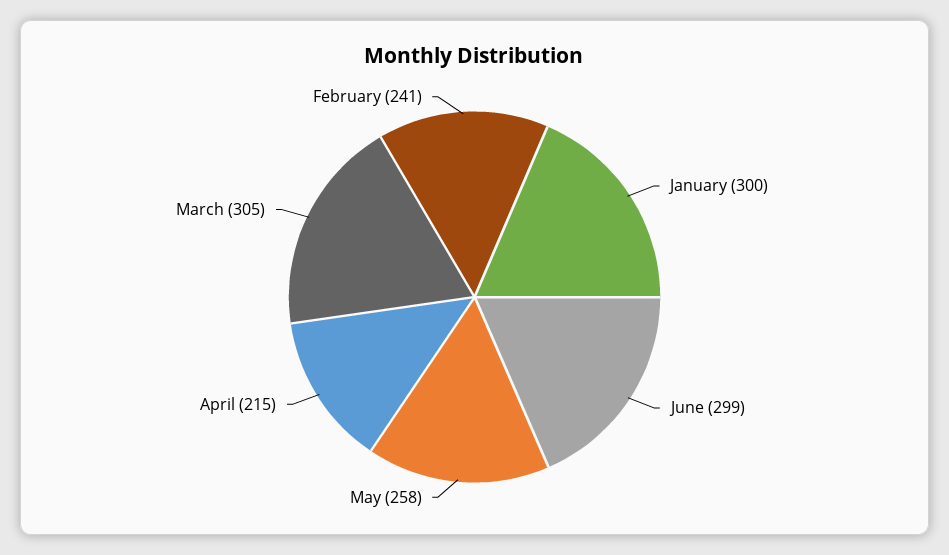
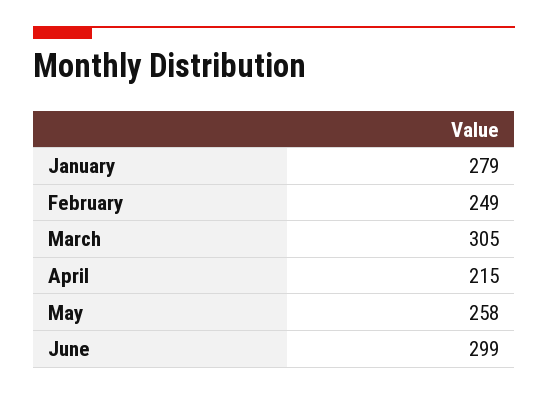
January: 300 -> 279
February: 241 -> 249

